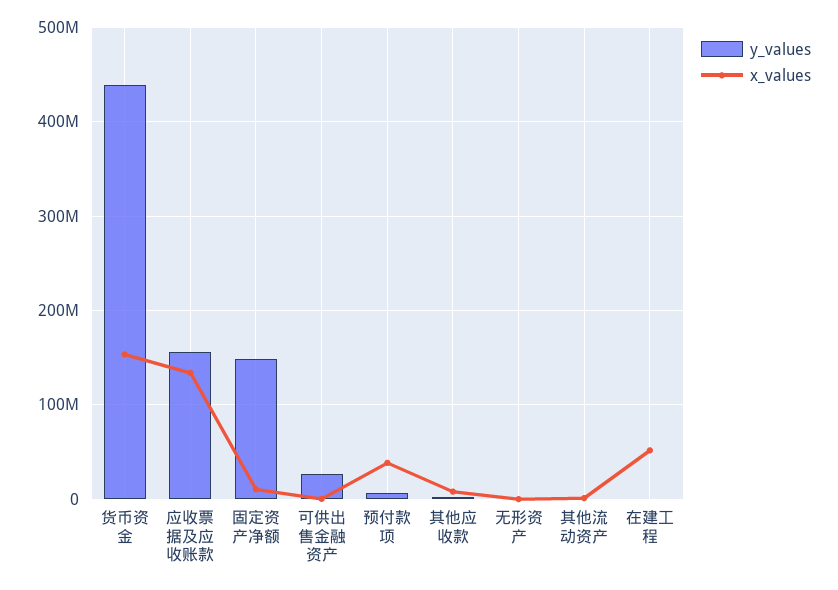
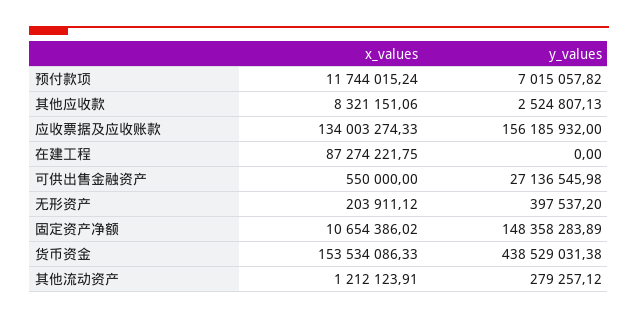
x_values, 预付款项: 40000000 -> 11744015.24
x_values, 在建工程: 50000000 -> 87274221.75

